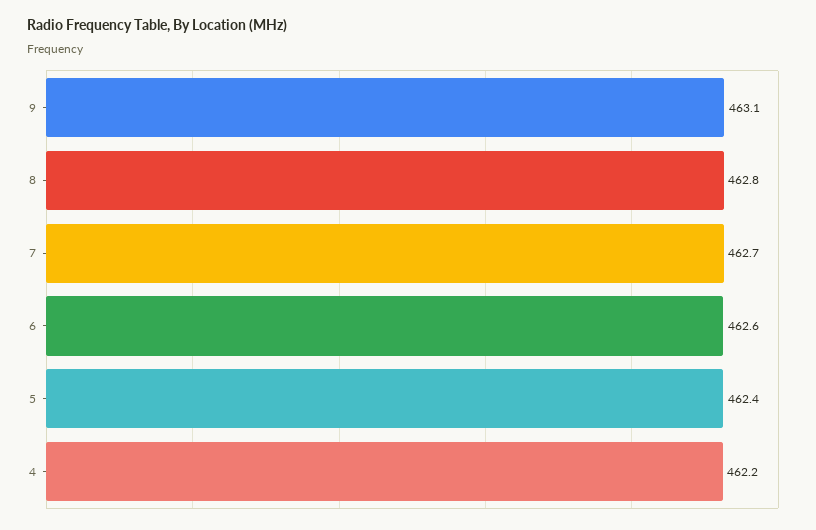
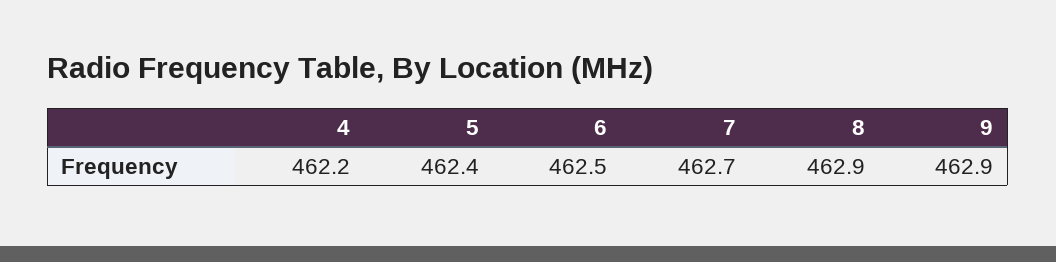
9: 463.1 -> 462.9
8: 462.8 -> 462.9
6: 462.6 -> 462.5

